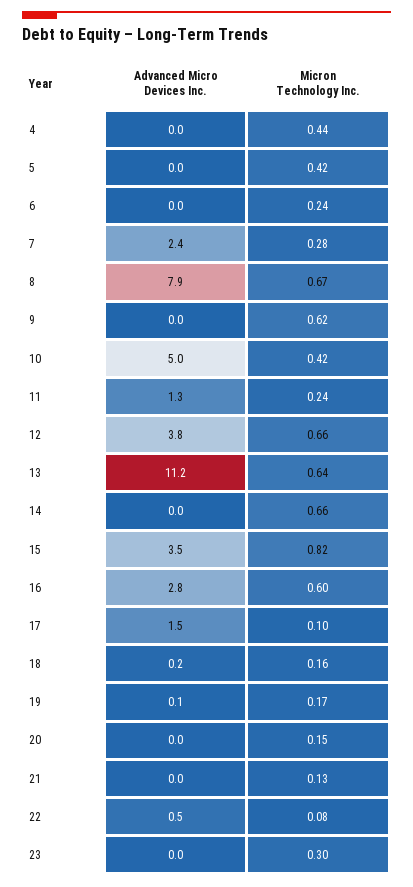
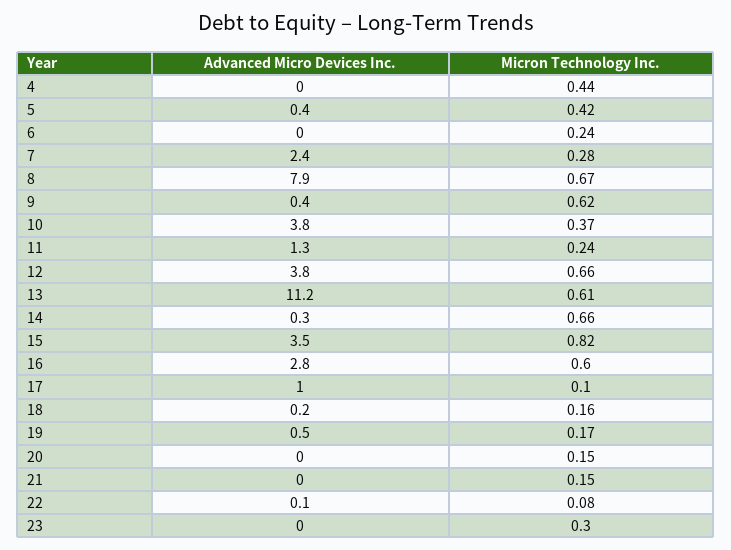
Advanced Micro Devices Inc., 5: 0 -> 0.4
Advanced Micro Devices Inc., 9: 0 -> 0.4
Advanced Micro Devices Inc., 10: 5 -> 3.8
Micron Technology Inc., 10: 0.42 -> 0.37
Micron Technology Inc., 13: 0.64 -> 0.61
Advanced Micro Devices Inc., 14: 0 -> 0.3
Advanced Micro Devices Inc., 17: 1.5 -> 1
Advanced Micro Devices Inc., 19: 0.1 -> 0.5
Micron Technology Inc., 21: 0.13 -> 0.15
Advanced Micro Devices Inc., 22: 0.5 -> 0.1

